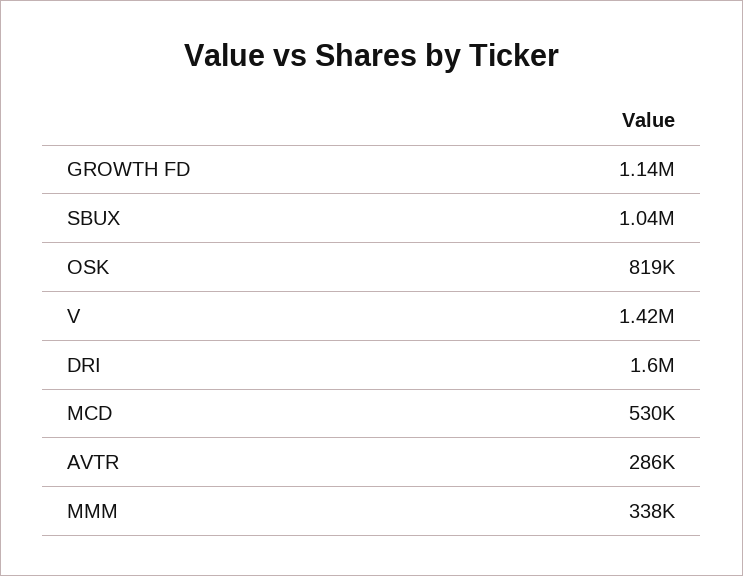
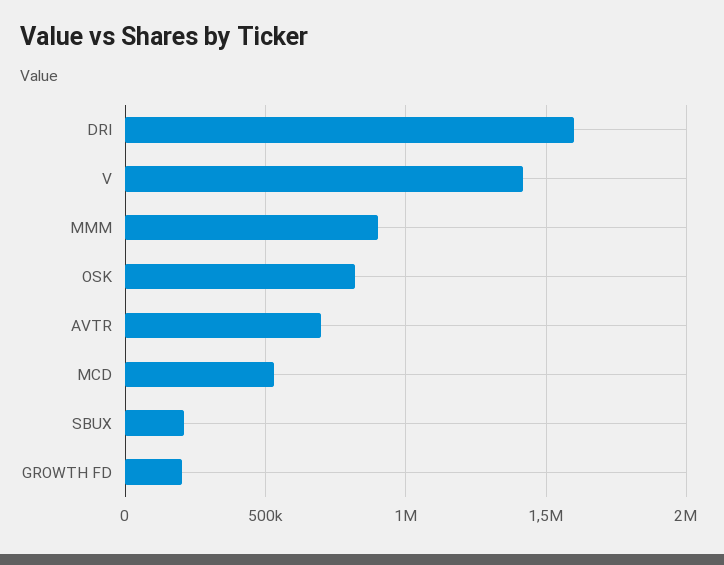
GROWTH FD: 1140000 -> 200000
SBUX: 1040000 -> 200000
AVTR: 286000 -> 700000
MMM: 338000 -> 900000

